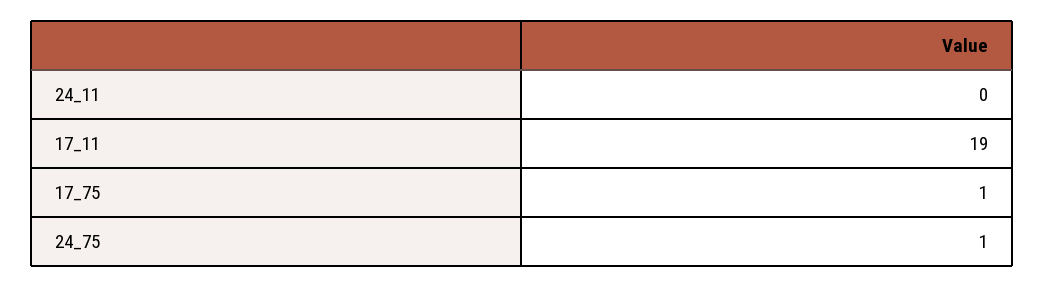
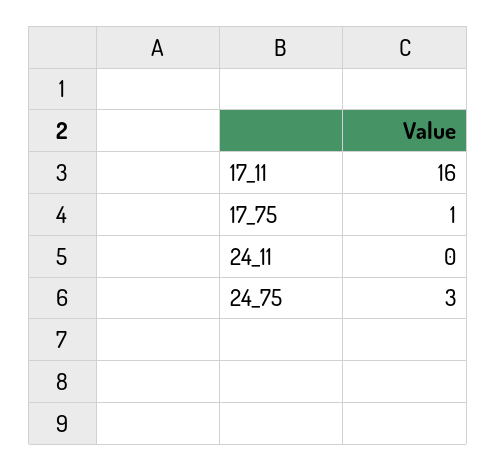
17_11: 19 -> 16
24_75: 1 -> 3

